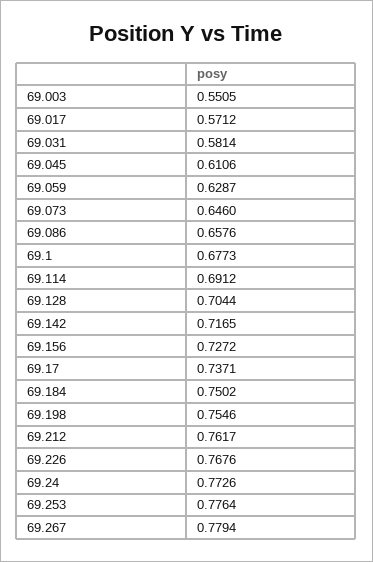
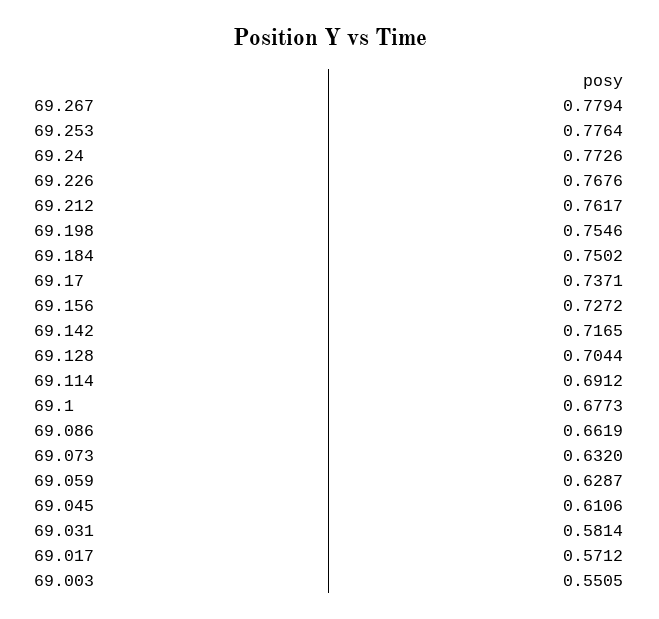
69.073: 0.646 -> 0.632
69.086: 0.6576 -> 0.6619

